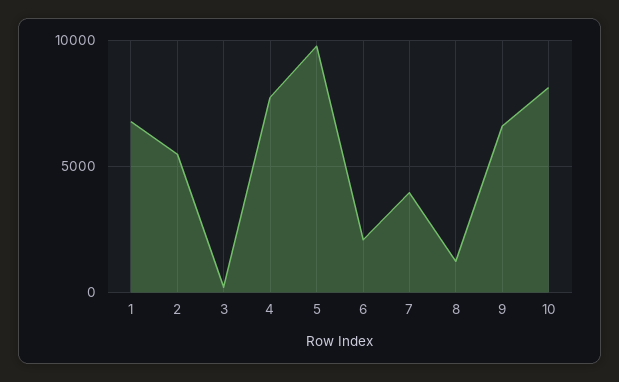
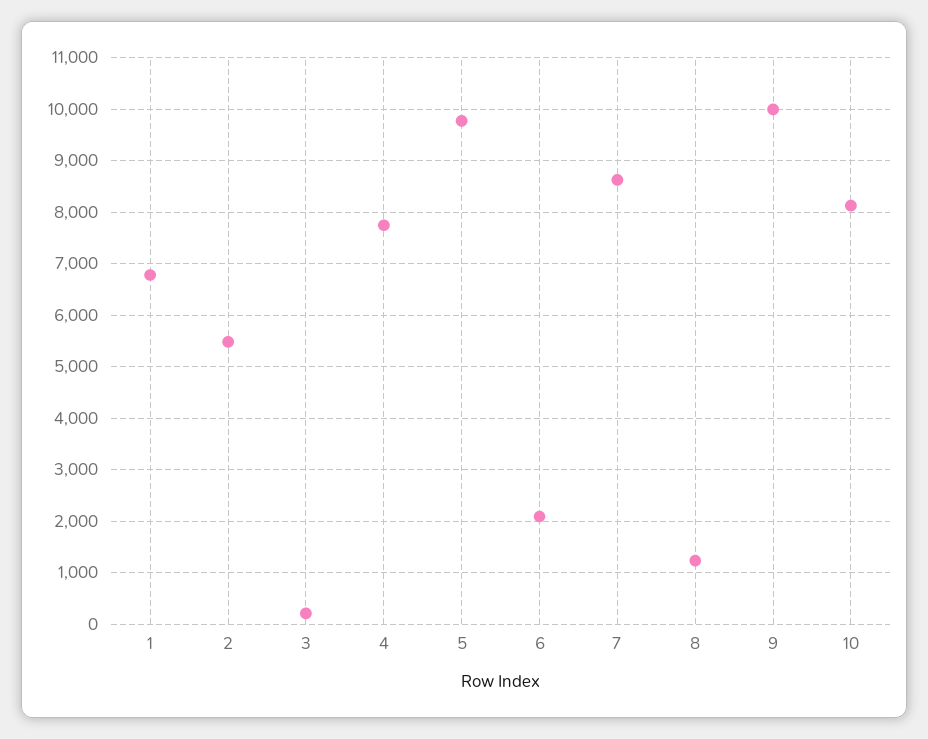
7: 4000 -> 8600
9: 6500 -> 10000

